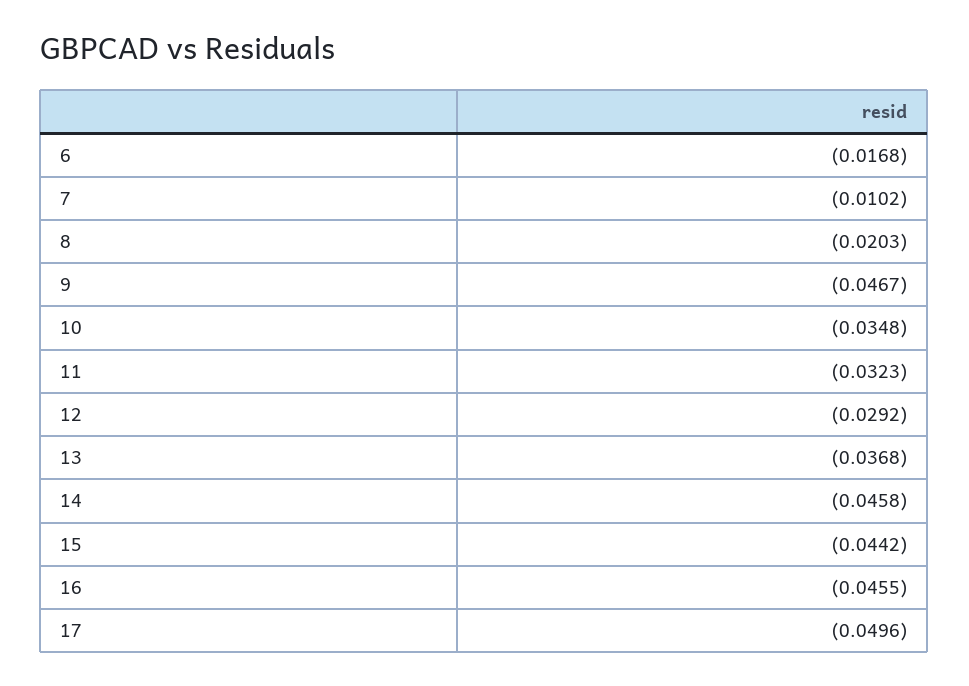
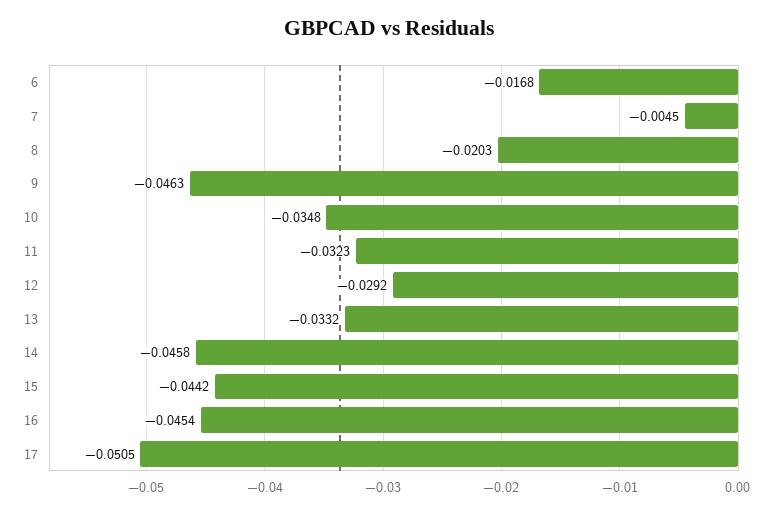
7: -0.0102 -> -0.0045
9: -0.0467 -> -0.0463
13: -0.0368 -> -0.0332
16: -0.0455 -> -0.0454
17: -0.0496 -> -0.0505

